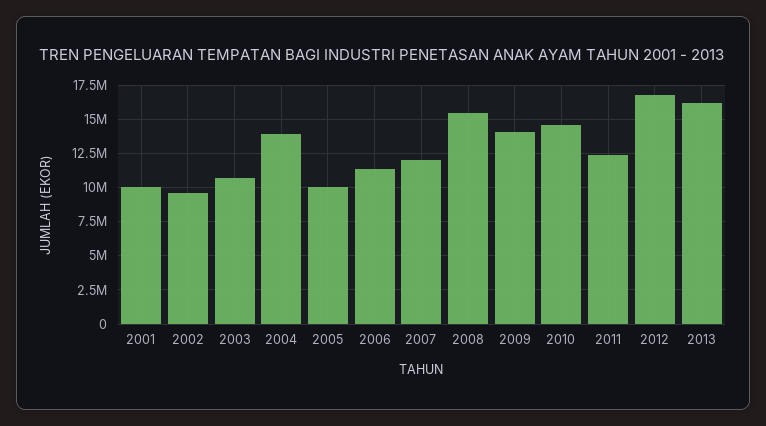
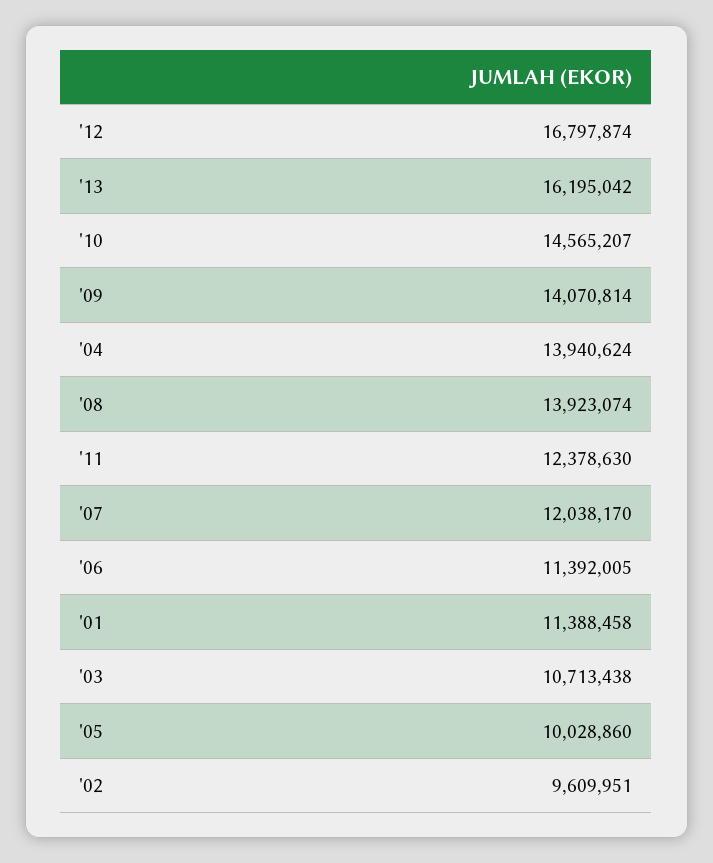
2001: 10000000 -> 11388458
2008: 15500000 -> 13923074

